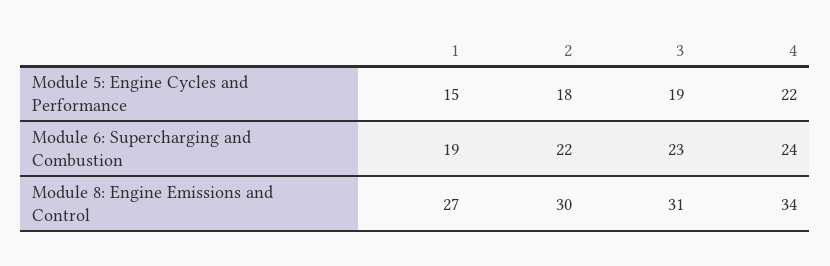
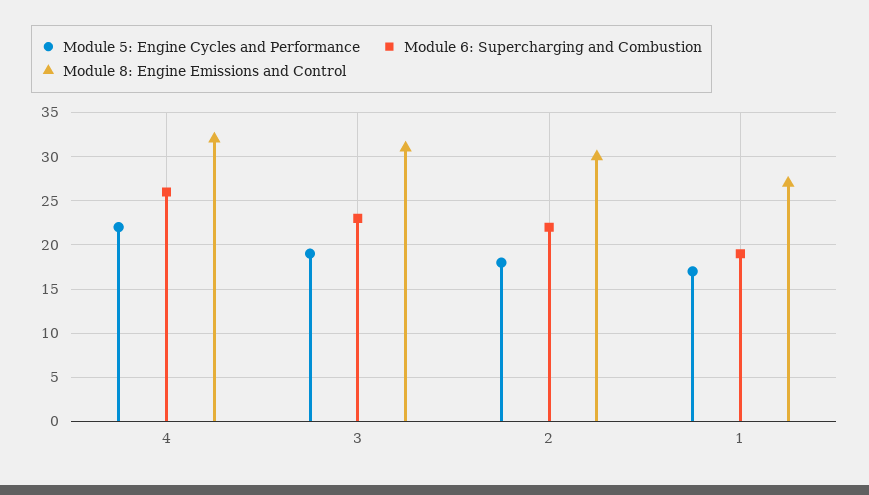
Module 5: Engine Cycles and Performance, 1: 15 -> 17
Module 6: Supercharging and Combustion, 4: 24 -> 26
Module 8: Engine Emissions and Control, 4: 34 -> 32

